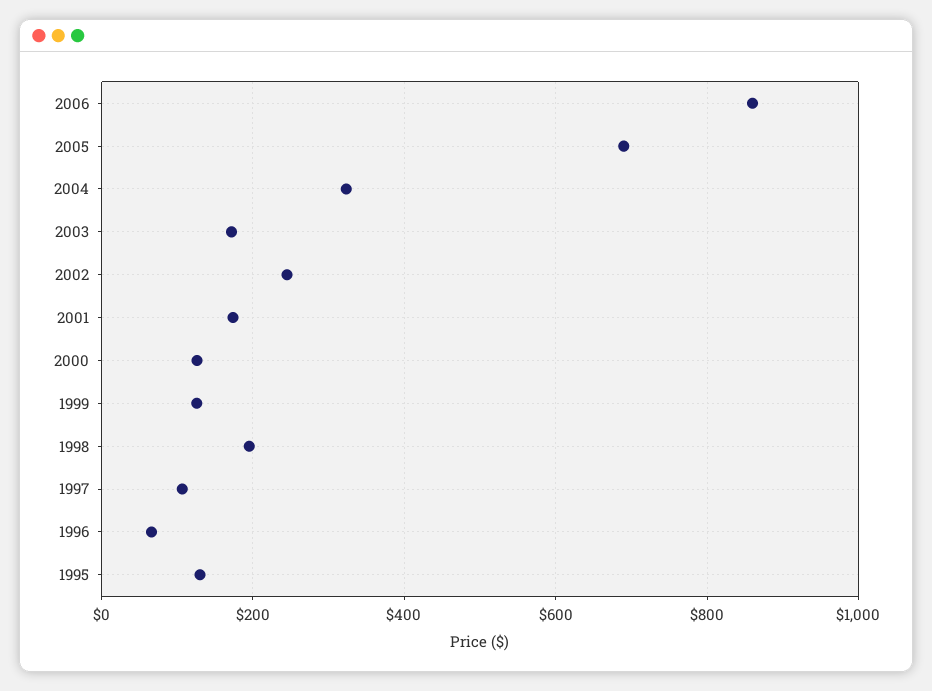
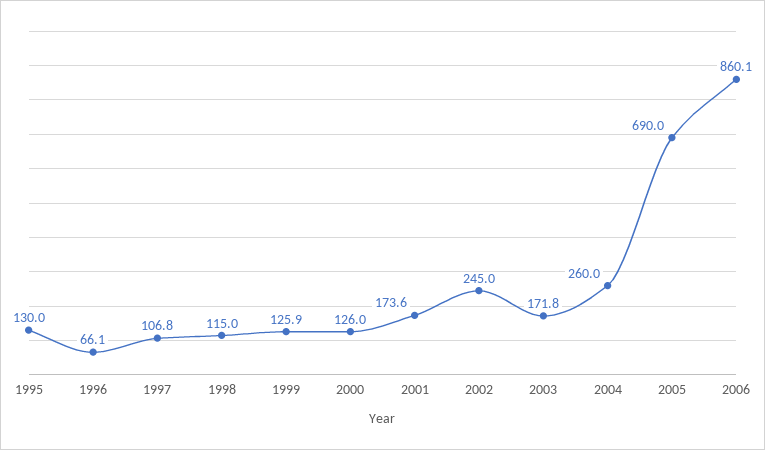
2004: 320 -> 260
1998: 200 -> 115

